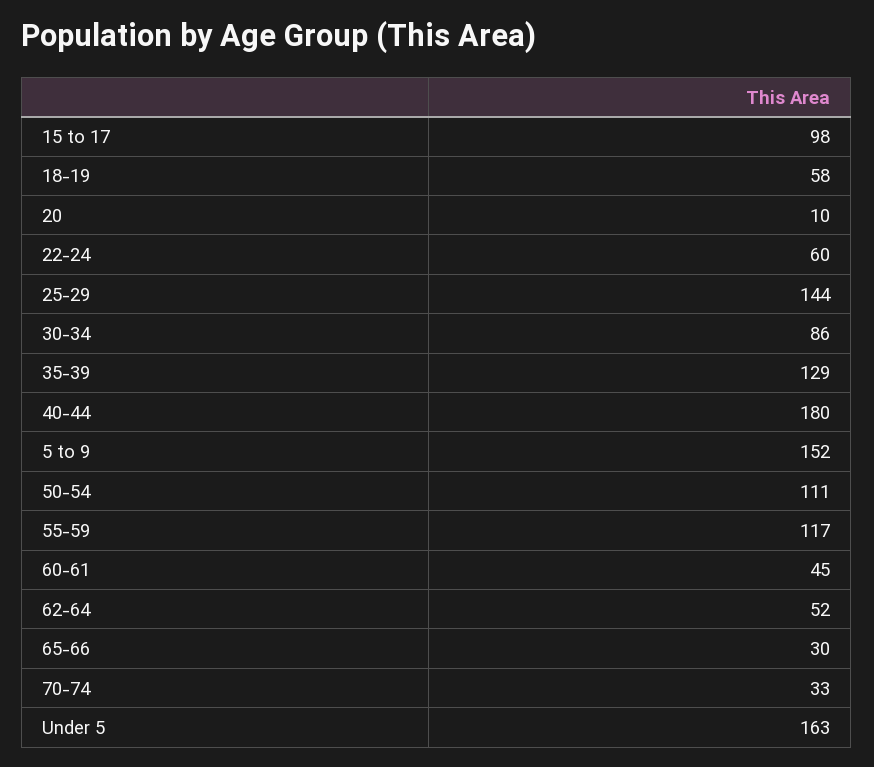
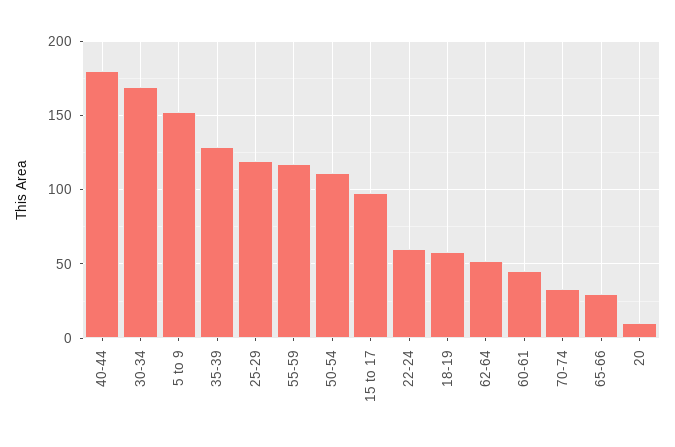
25-29: 144 -> 120
30-34: 86 -> 170
Under 5: 163 -> none

